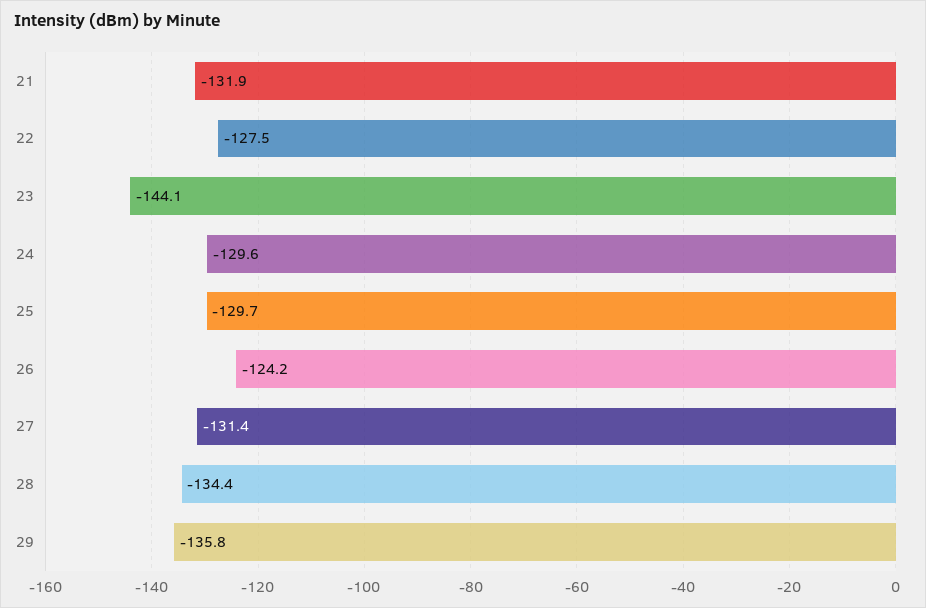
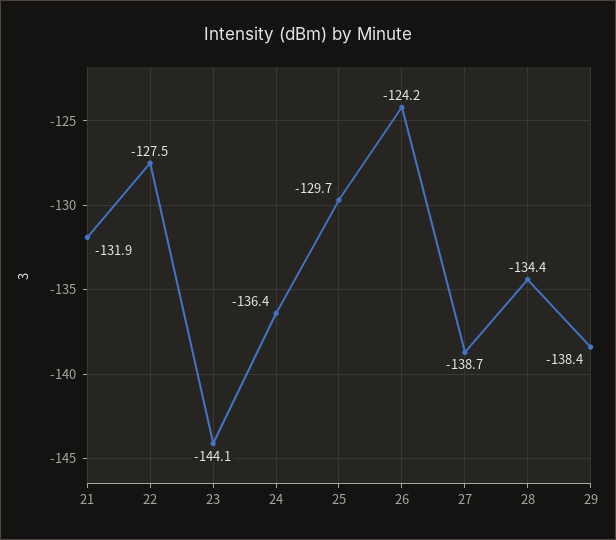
24: -129.6 -> -136.4
27: -131.4 -> -138.7
29: -135.8 -> -138.4

